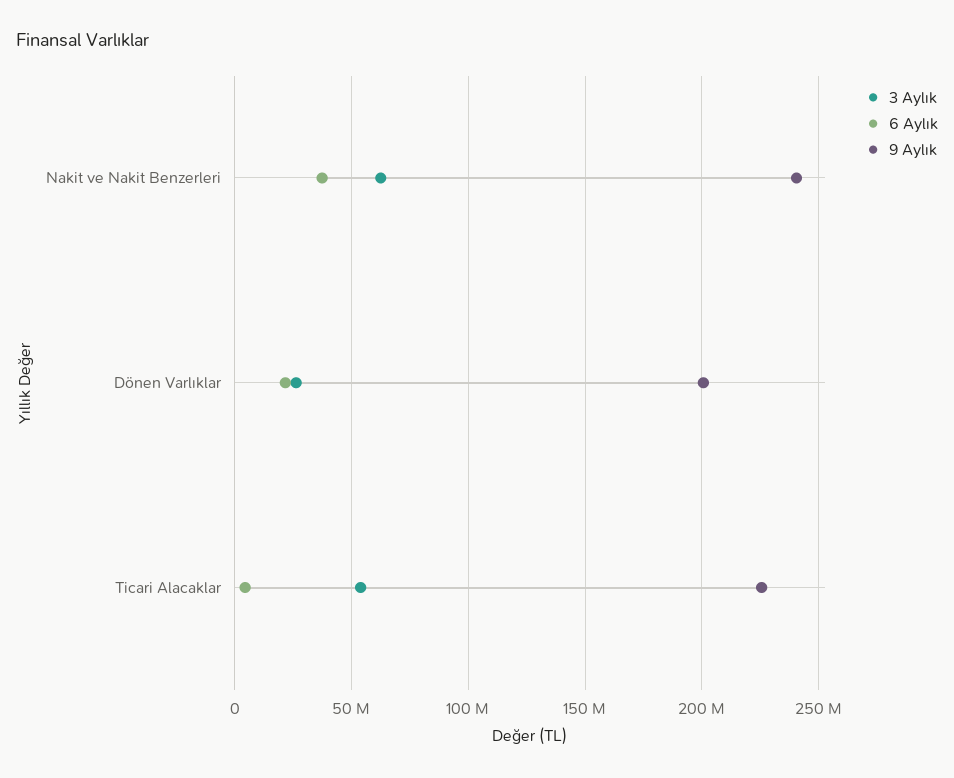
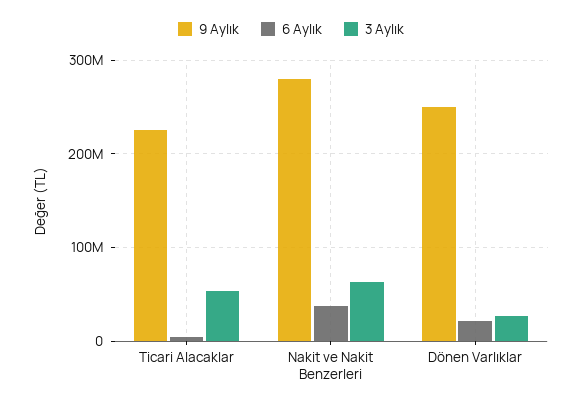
9 Aylık, Nakit ve Nakit Benzerleri: 240000000 -> 280000000
9 Aylık, Dönen Varlıklar: 200000000 -> 250000000

